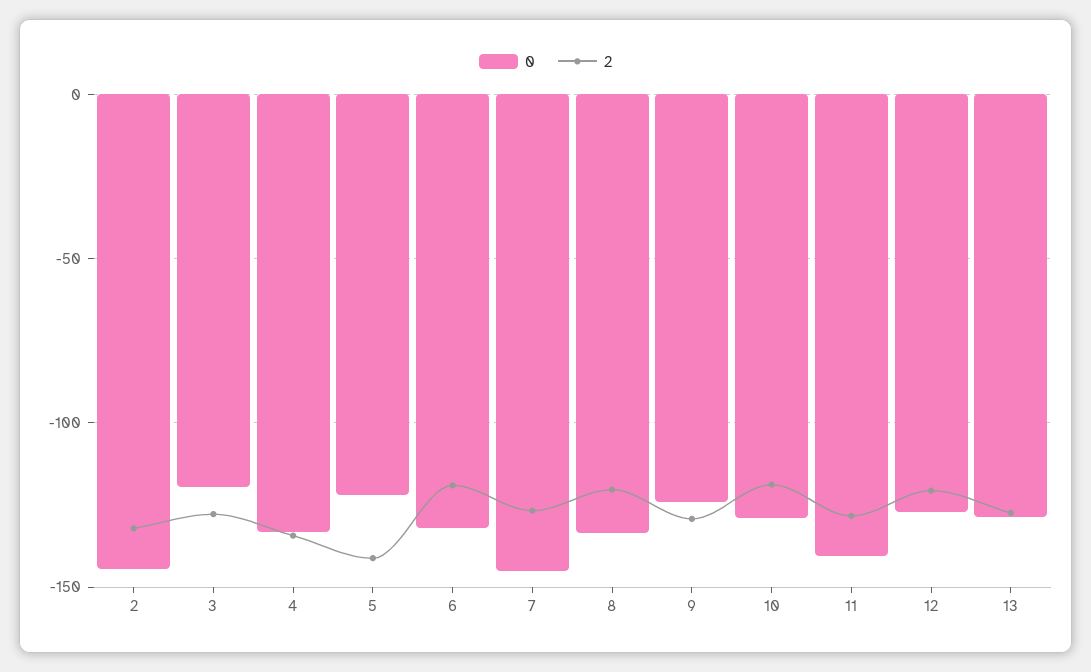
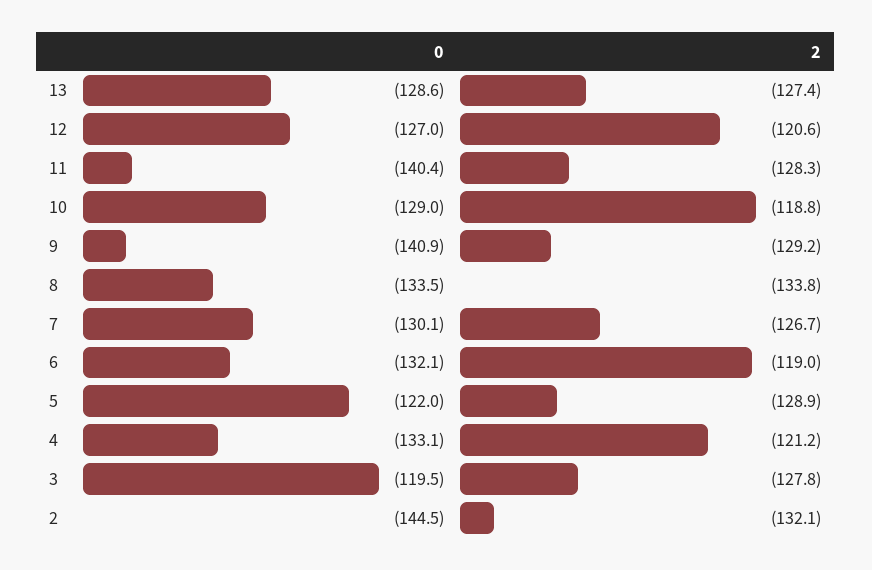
2, 4: -135 -> -121.2
2, 5: -140 -> -128.9
0, 7: -145 -> -130.1
2, 8: -120 -> -133.8
0, 9: -125 -> -140.9

